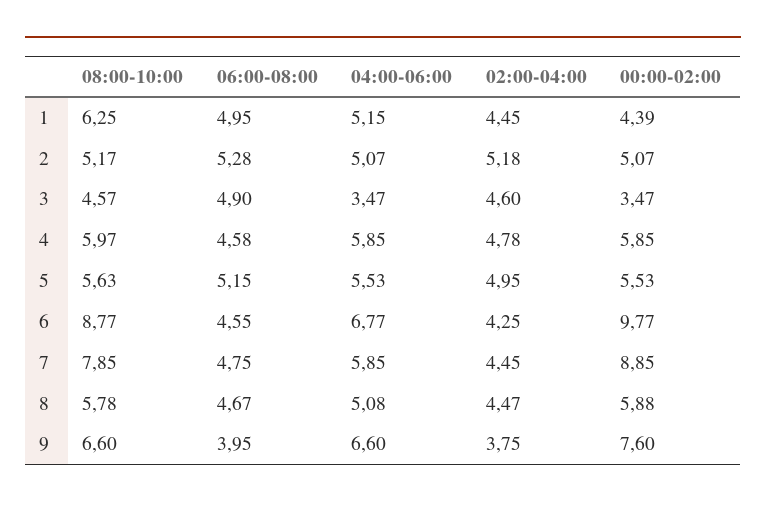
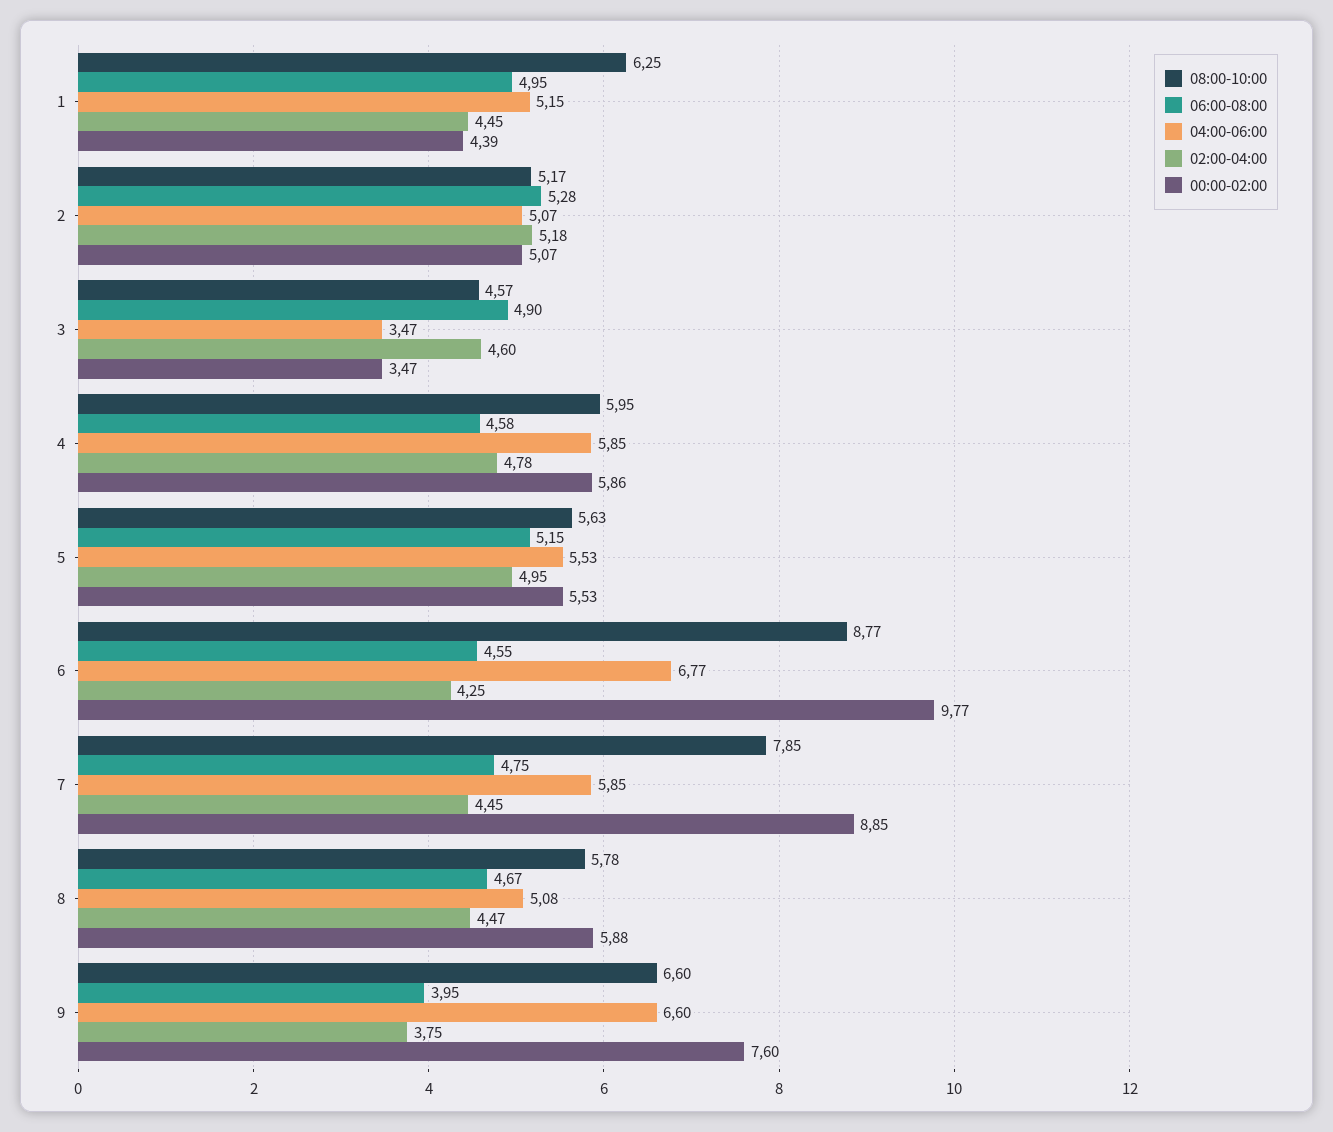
08:00-10:00, 4: 5.97 -> 5.95
00:00-02:00, 4: 5.85 -> 5.86

